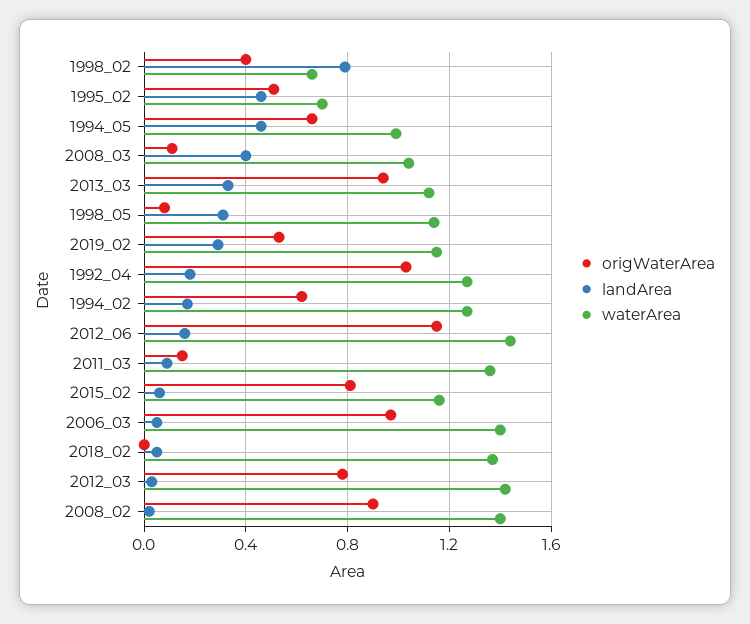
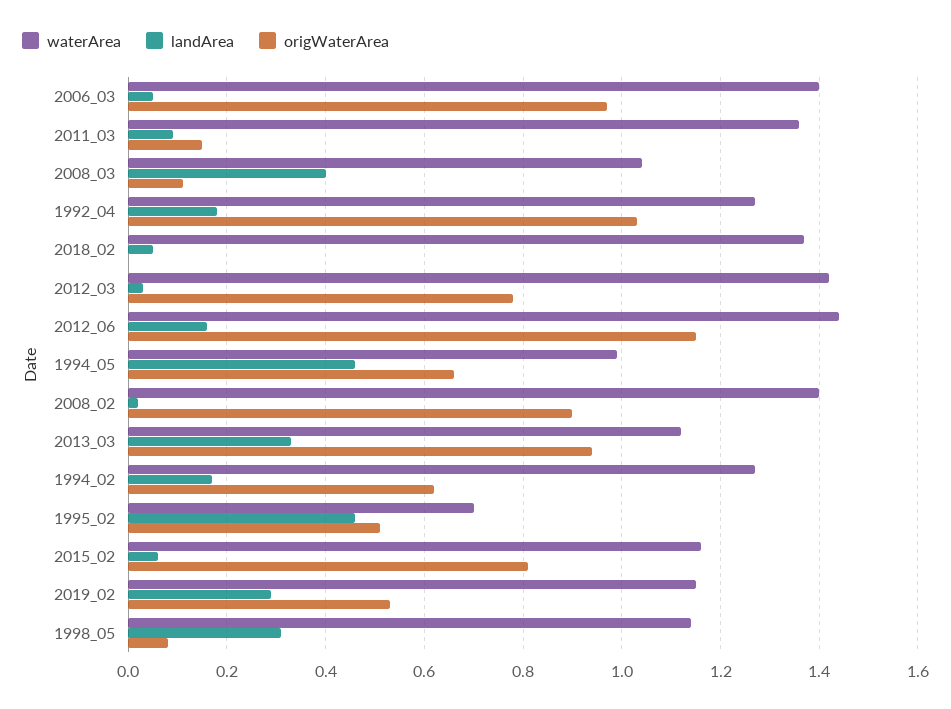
origWaterArea, 1998_02: 0.4 -> none
landArea, 1998_02: 0.8 -> none
waterArea, 1998_02: 0.65 -> none

